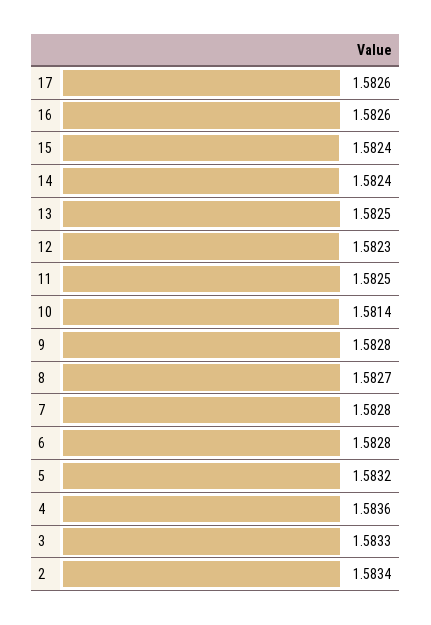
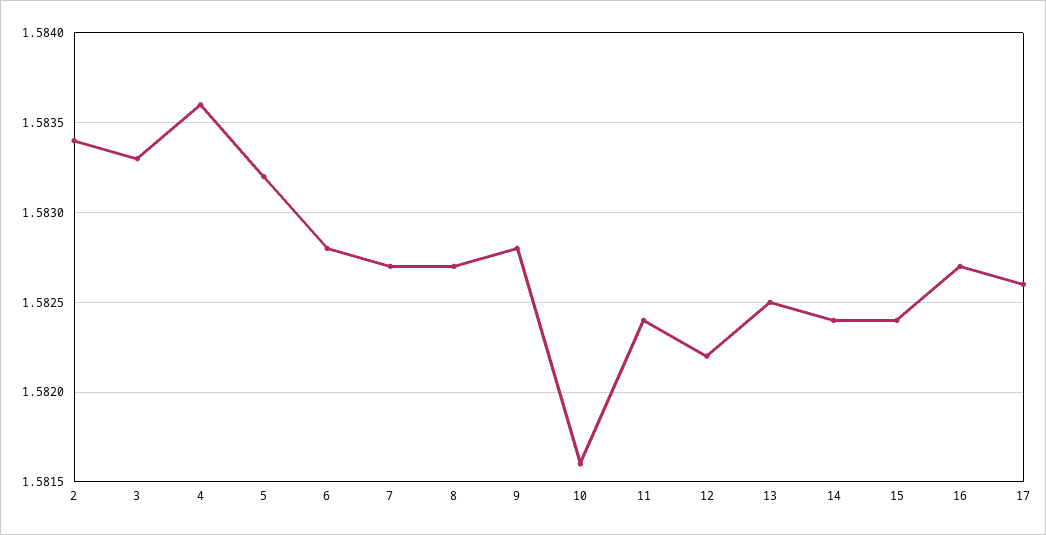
16: 1.5826 -> 1.5827
12: 1.5823 -> 1.5822
11: 1.5825 -> 1.5824
10: 1.5814 -> 1.5816
7: 1.5828 -> 1.5827

